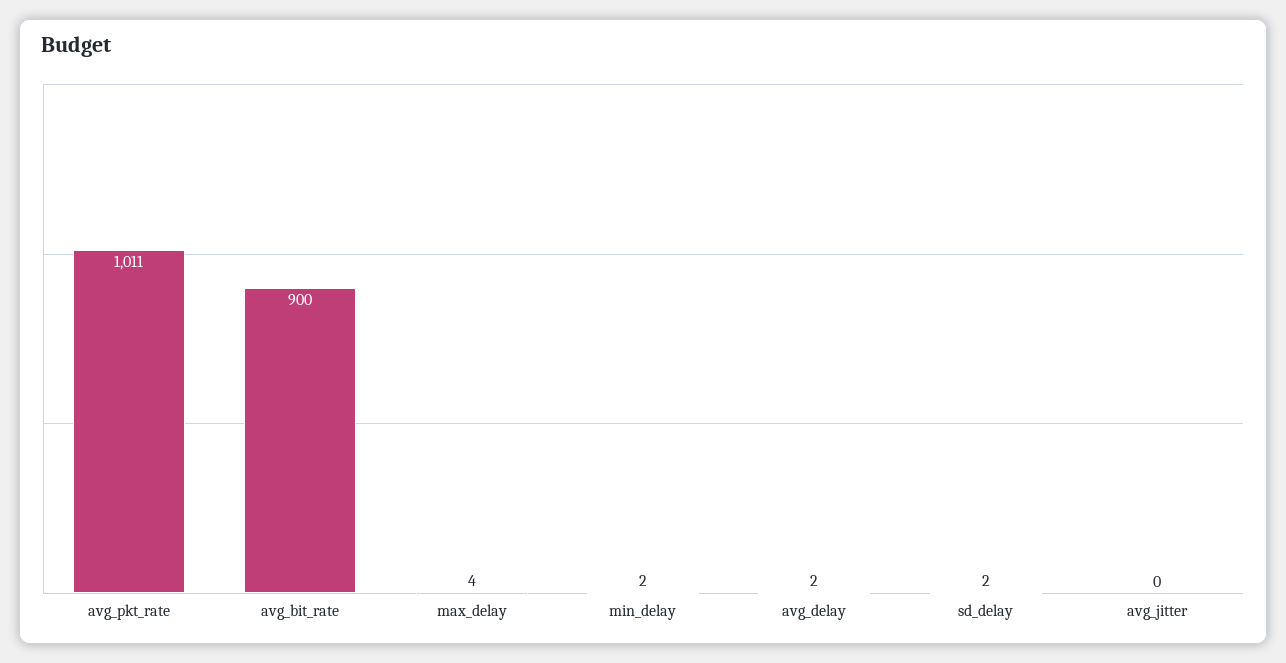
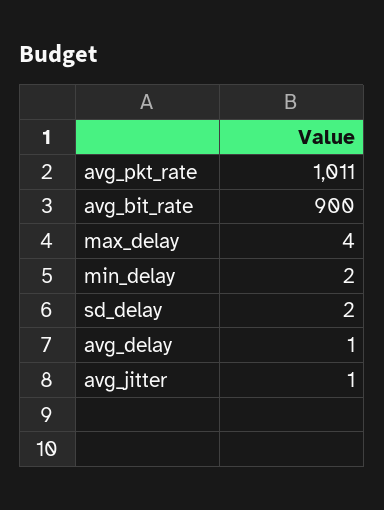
avg_delay: 2 -> 1
avg_jitter: 0 -> 1

